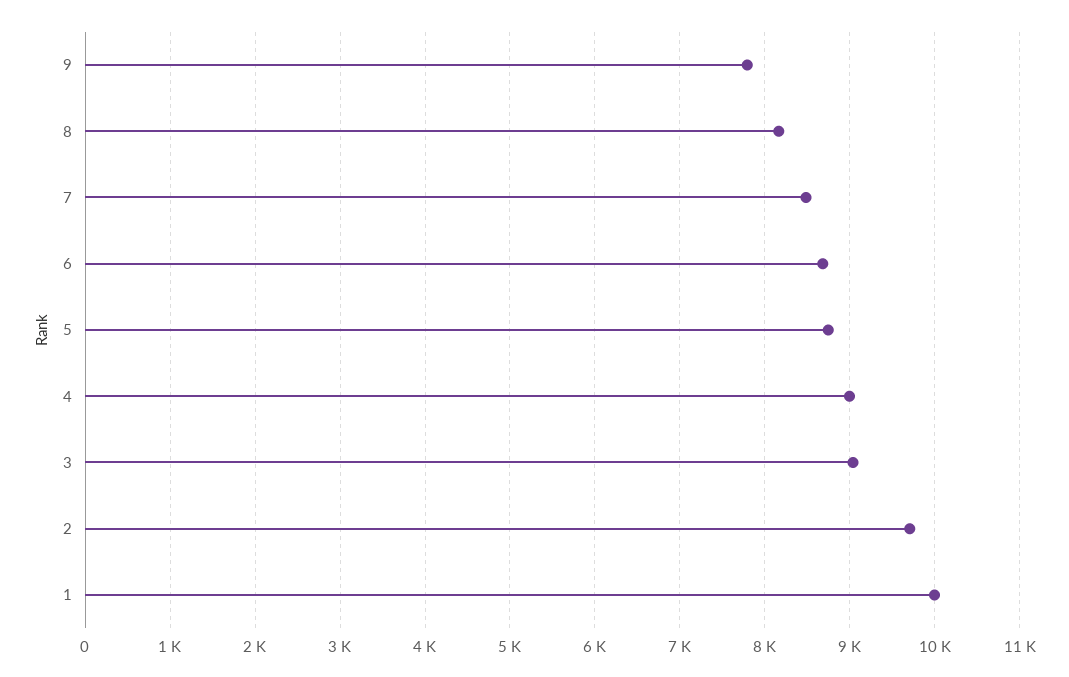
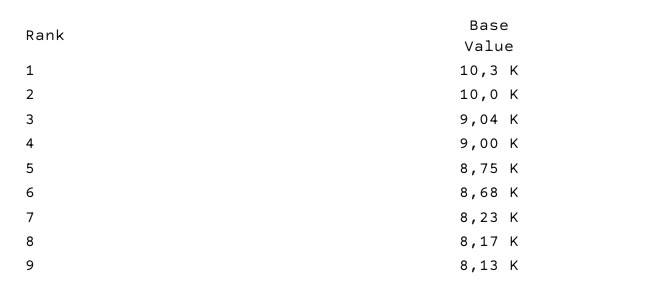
9: 7800 -> 8130
7: 8500 -> 8230
2: 9700 -> 10000
1: 10000 -> 10300

